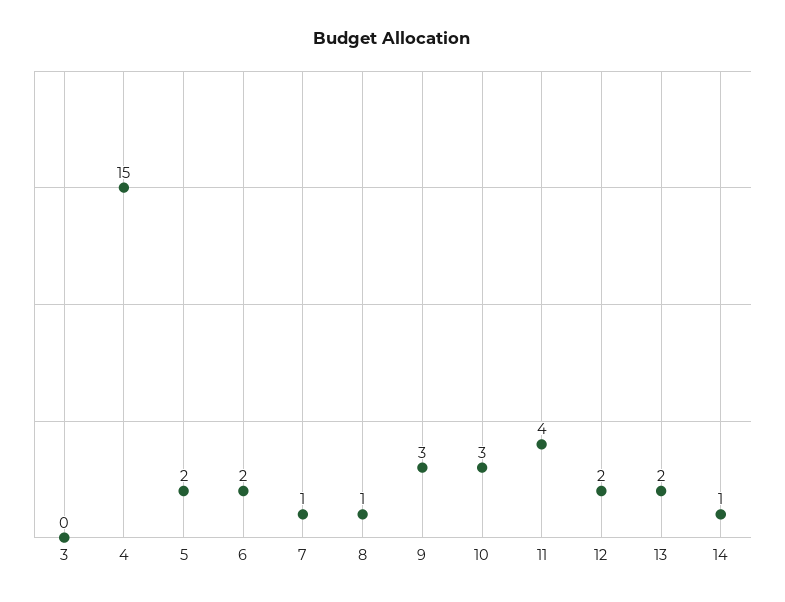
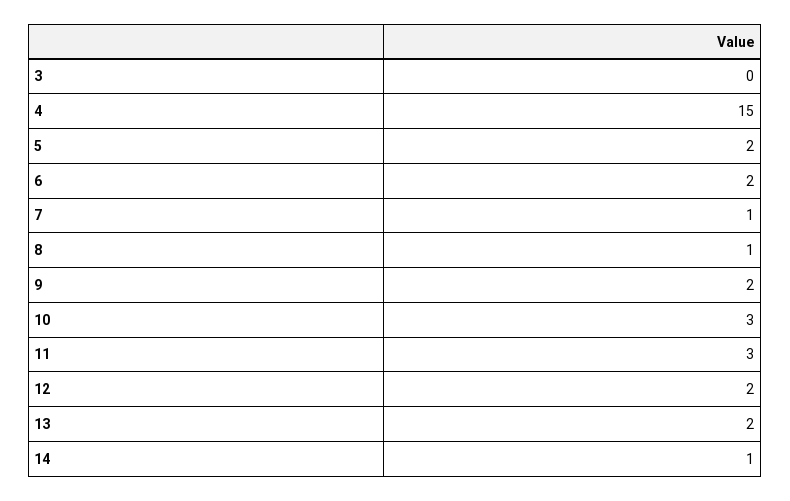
9: 3 -> 2
11: 4 -> 3

